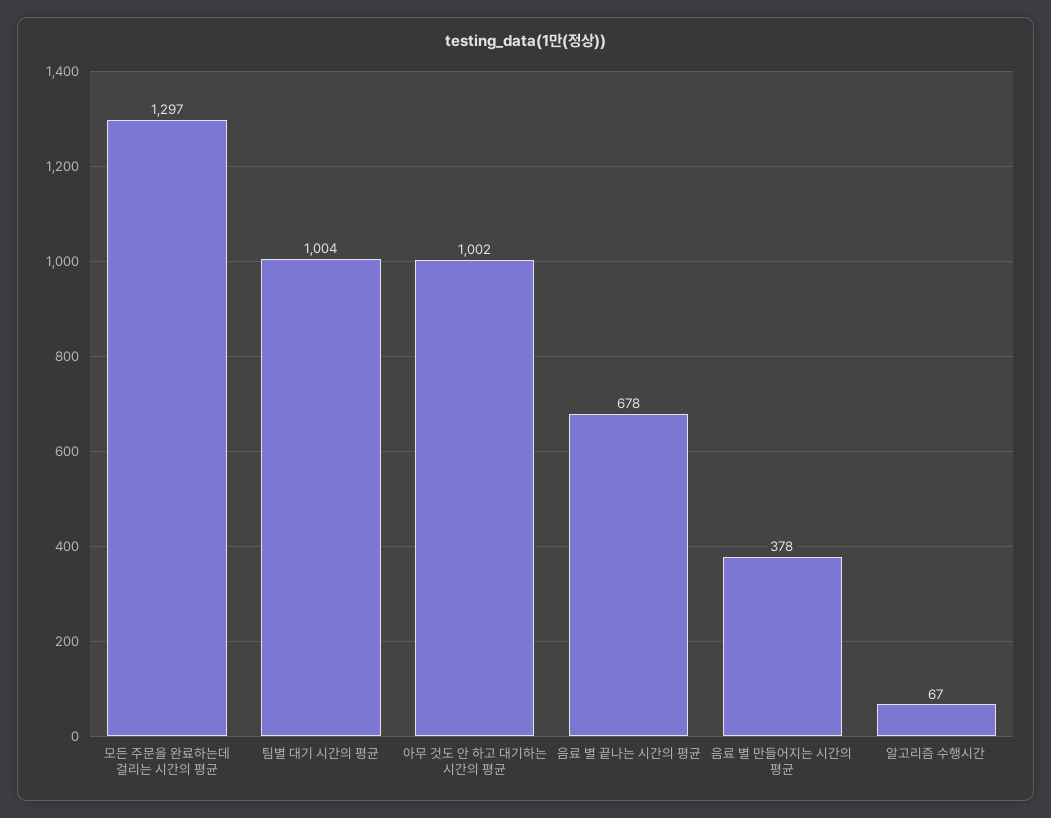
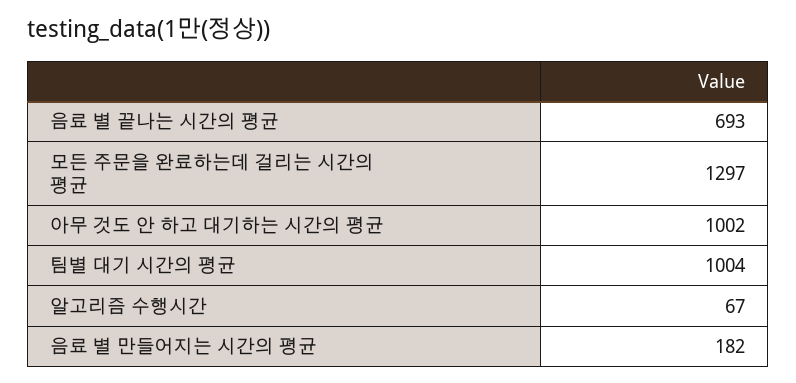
음료 별 끝나는 시간의 평균: 678 -> 693
음료 별 만들어지는 시간의 평균: 378 -> 182

